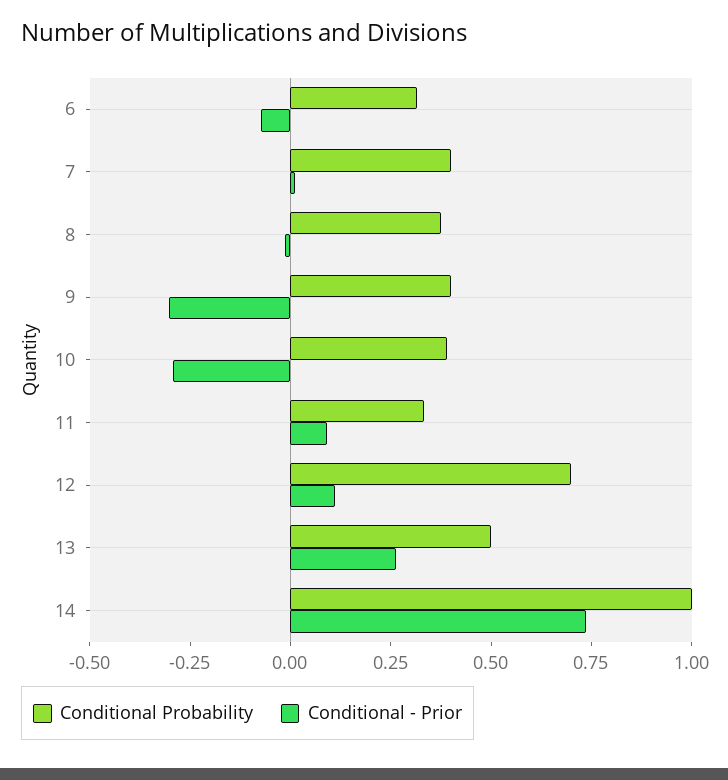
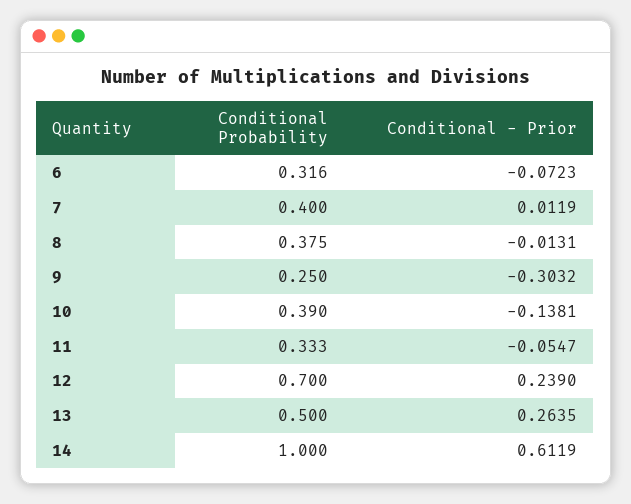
Conditional Probability, 9: 0.4 -> 0.25
Conditional - Prior, 10: -0.3 -> -0.1381
Conditional - Prior, 11: 0.1 -> -0.0547
Conditional - Prior, 12: 0.1 -> 0.239
Conditional - Prior, 14: 0.75 -> 0.6119

